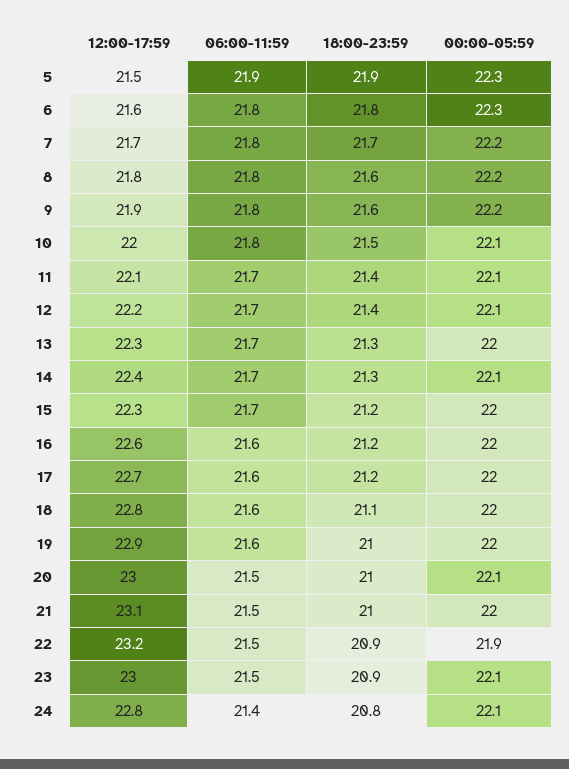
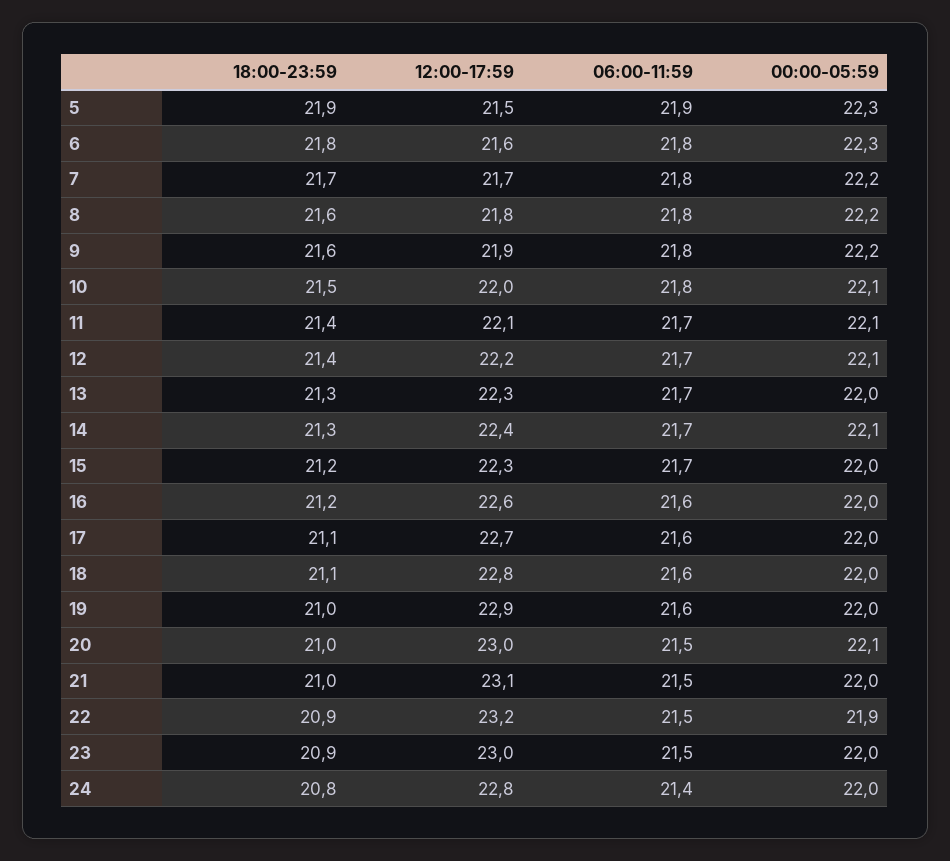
18:00-23:59, 17: 21.2 -> 21.1
00:00-05:59, 23: 22.1 -> 22
00:00-05:59, 24: 22.1 -> 22

